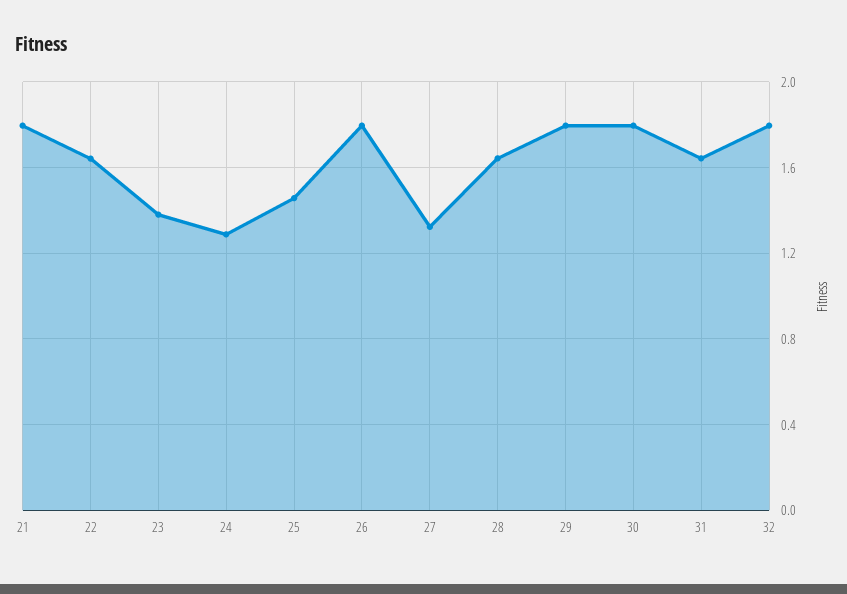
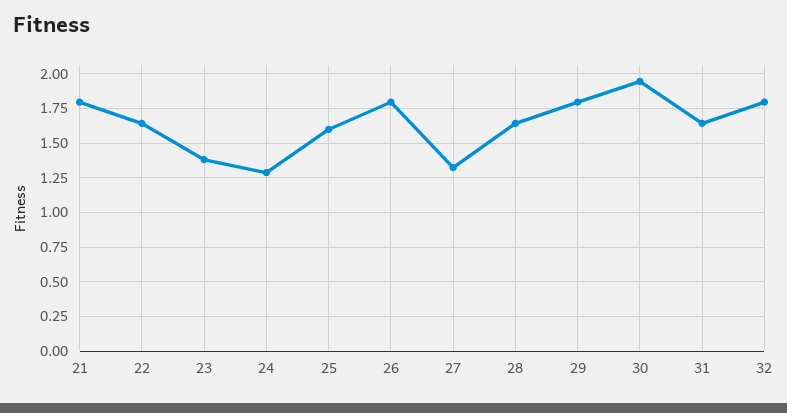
25: 1.45 -> 1.6
30: 1.8 -> 1.95

